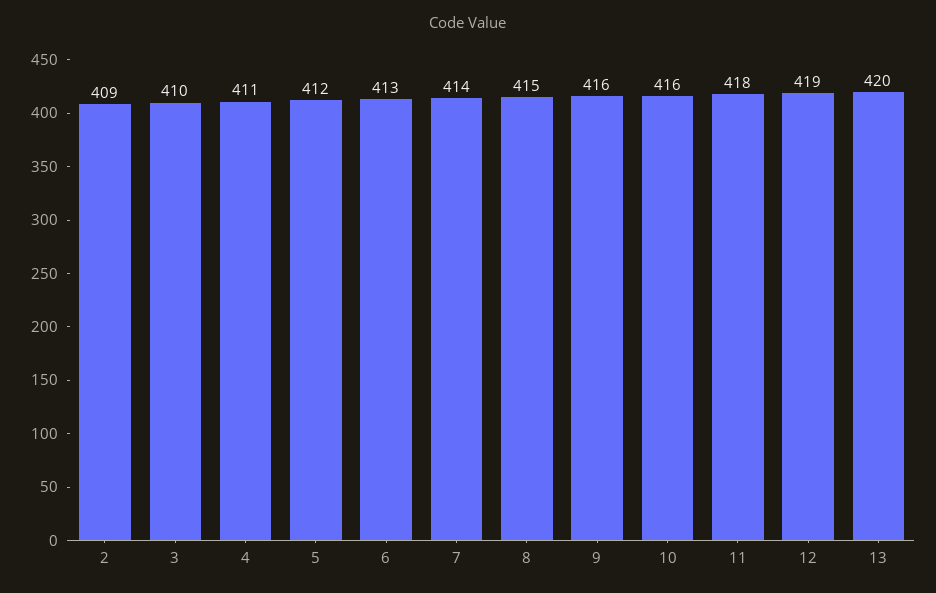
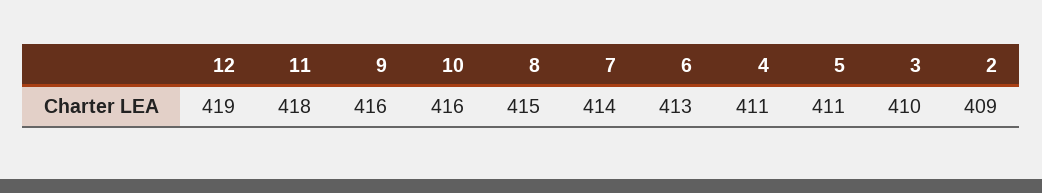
5: 412 -> 411
13: 420 -> none

